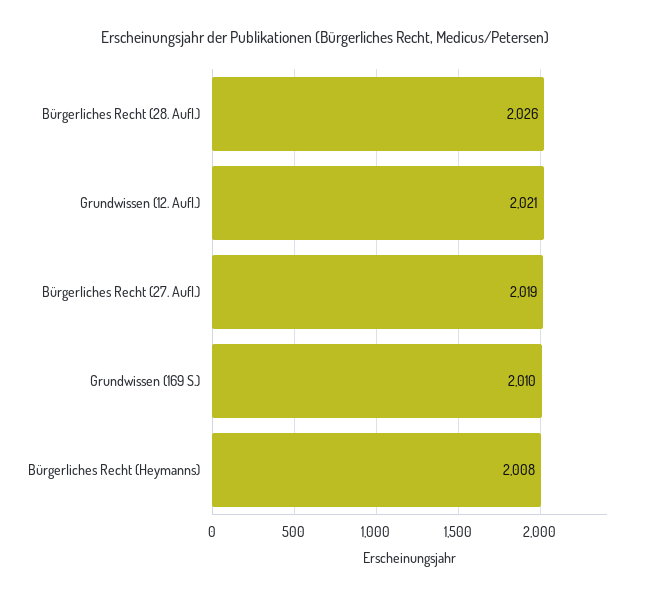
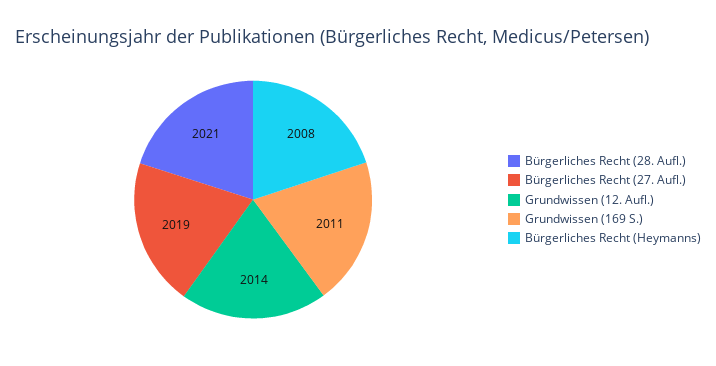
Bürgerliches Recht (28. Aufl.): 2026 -> 2021
Grundwissen (12. Aufl.): 2021 -> 2014
Grundwissen (169 S.): 2010 -> 2011

